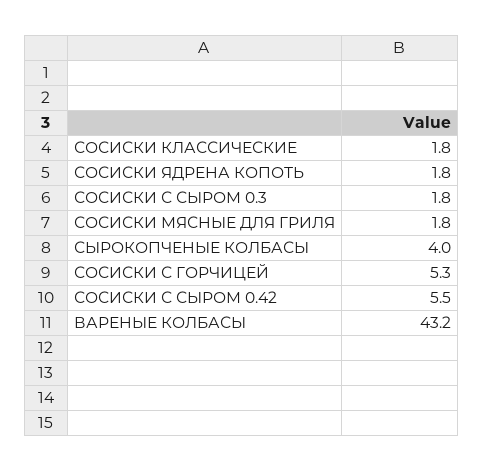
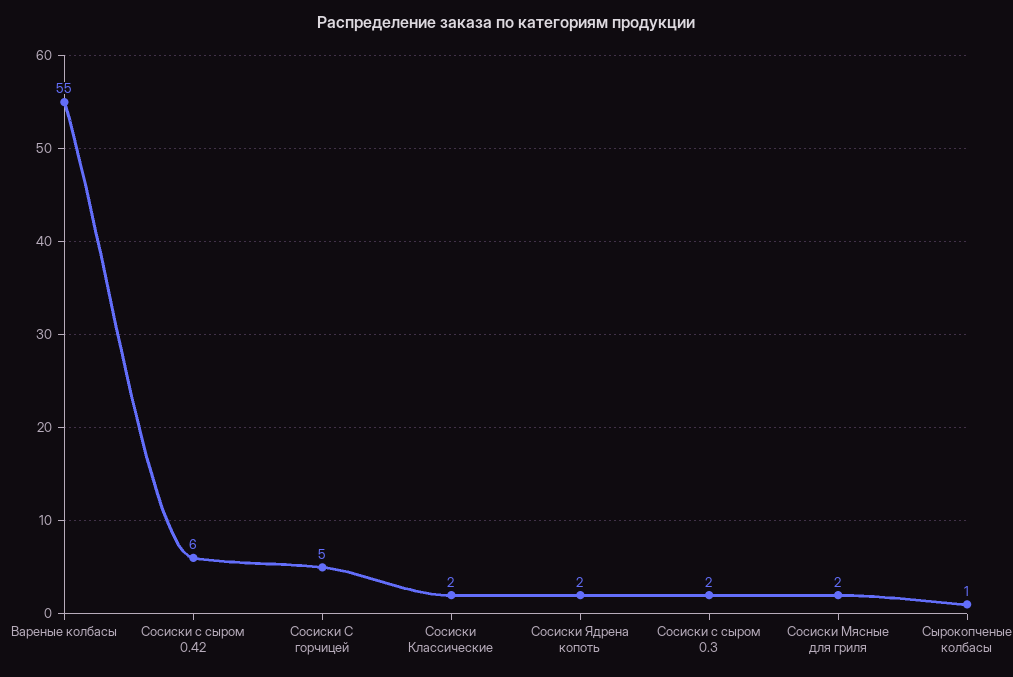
СЫРОКОПЧЕНЫЕ КОЛБАСЫ: 4 -> 1
ВАРЕНЫЕ КОЛБАСЫ: 43.2 -> 55

